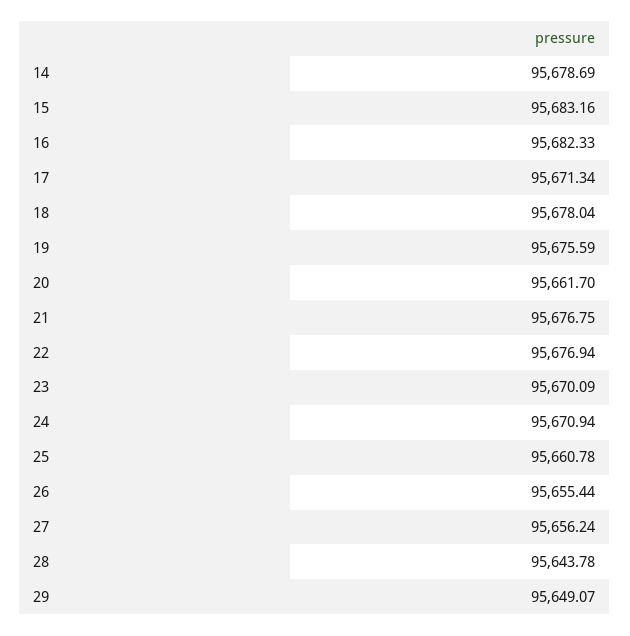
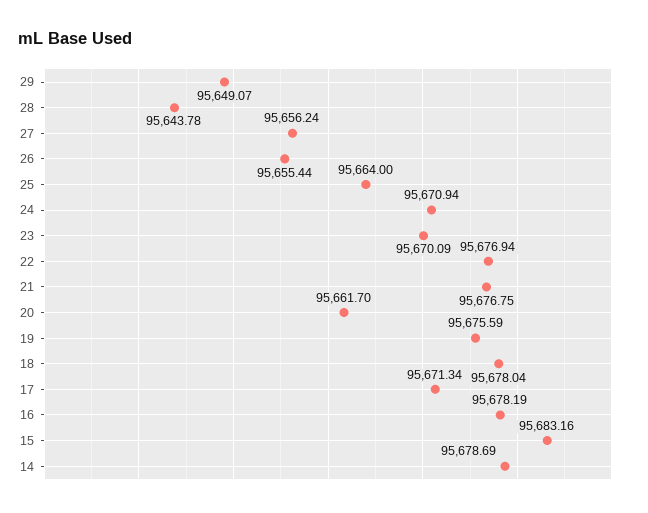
16: 95682.33 -> 95678.19
25: 95660.78 -> 95664

